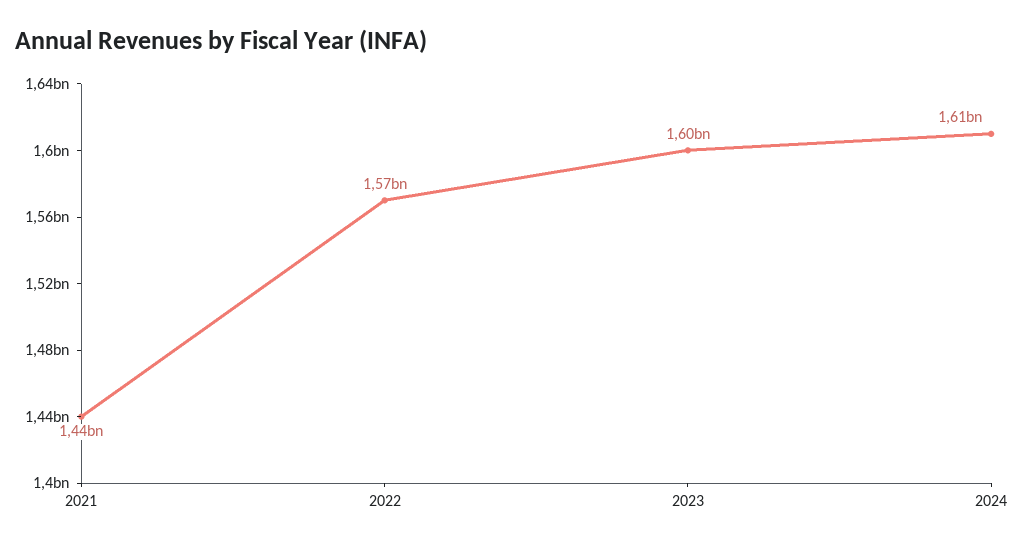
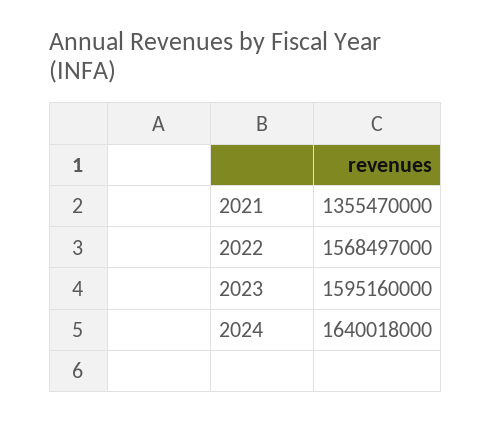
2021: 1440000000 -> 1355470000
2024: 1610000000 -> 1640018000

